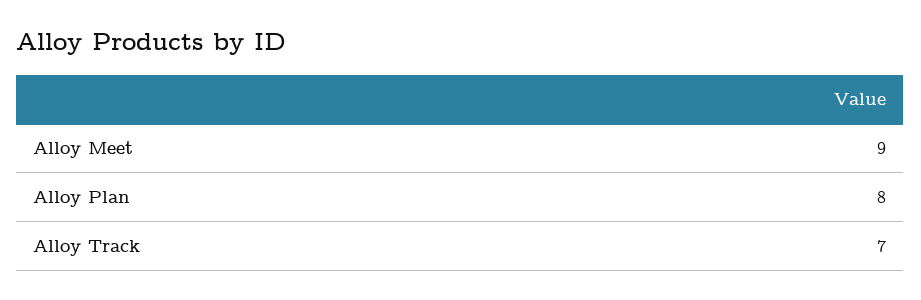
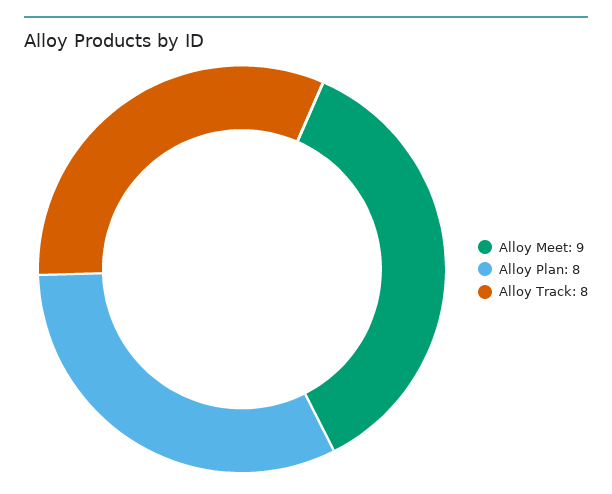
Alloy Track: 7 -> 8

